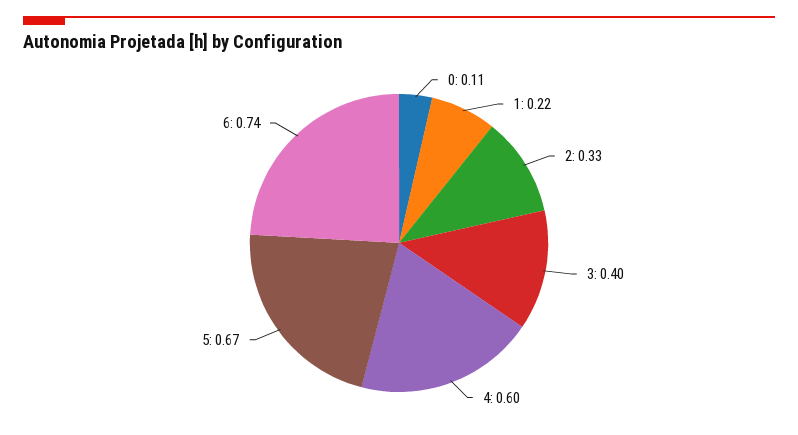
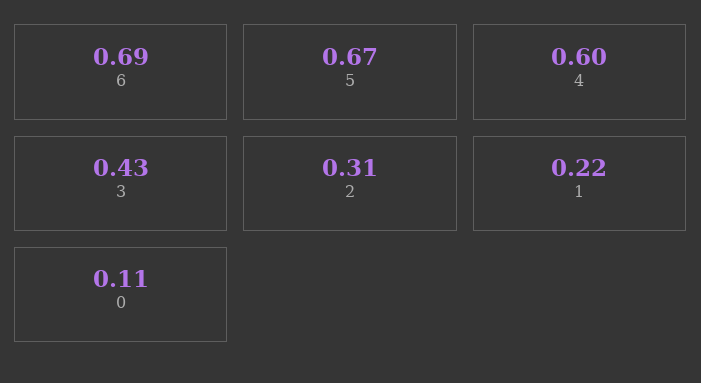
2: 0.33 -> 0.31
3: 0.4 -> 0.43
6: 0.74 -> 0.69

